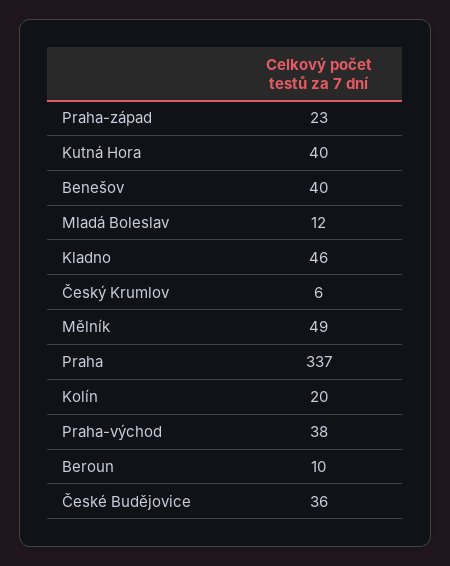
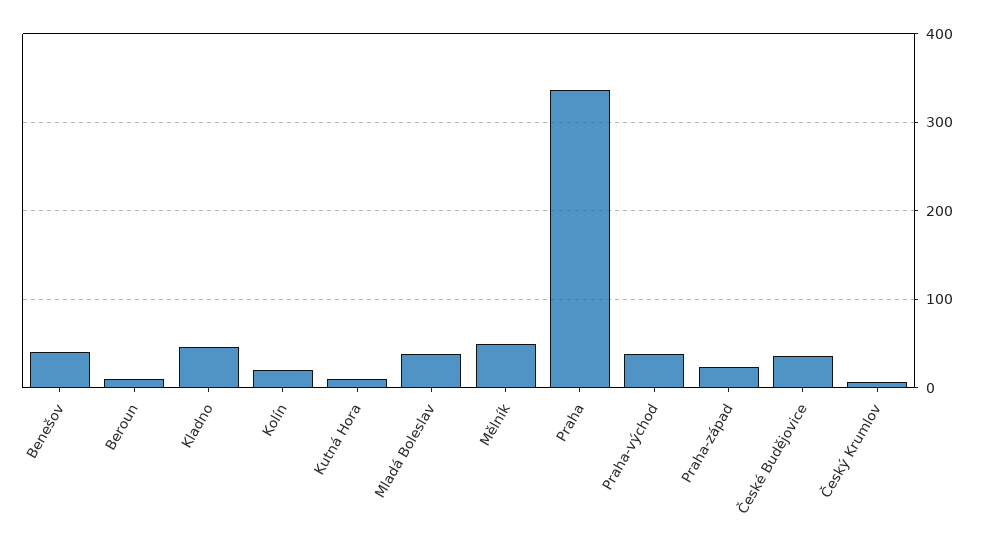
Kutná Hora: 40 -> 10
Mladá Boleslav: 12 -> 40

